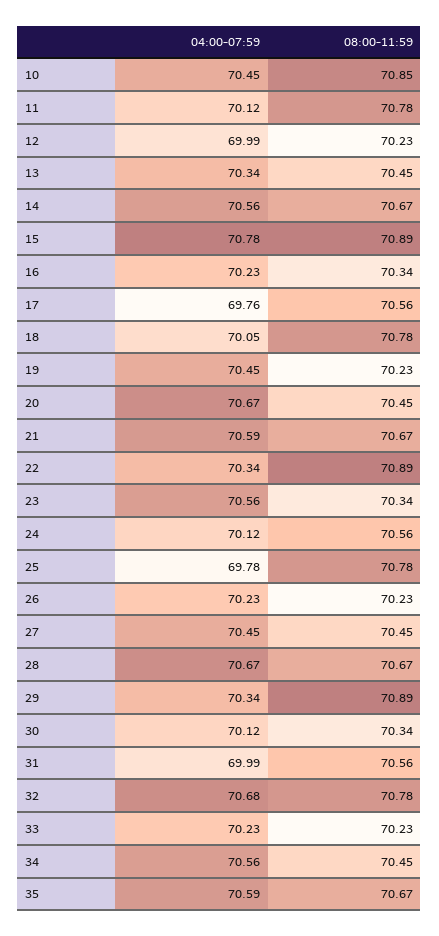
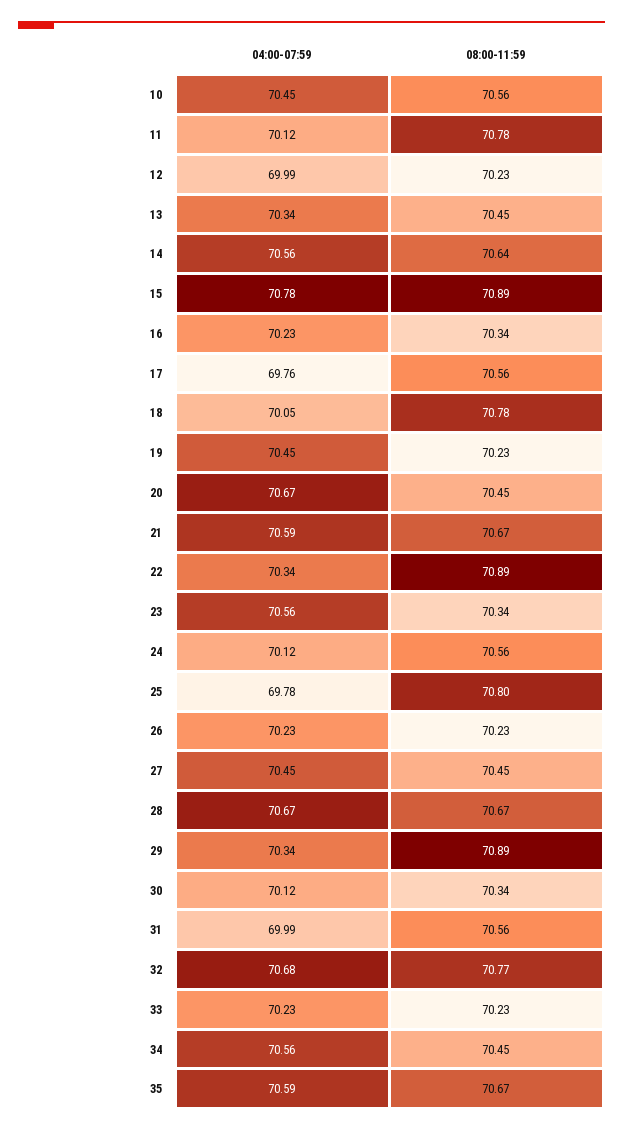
08:00-11:59, 10: 70.85 -> 70.56
08:00-11:59, 14: 70.67 -> 70.64
08:00-11:59, 25: 70.78 -> 70.8
08:00-11:59, 32: 70.78 -> 70.77

